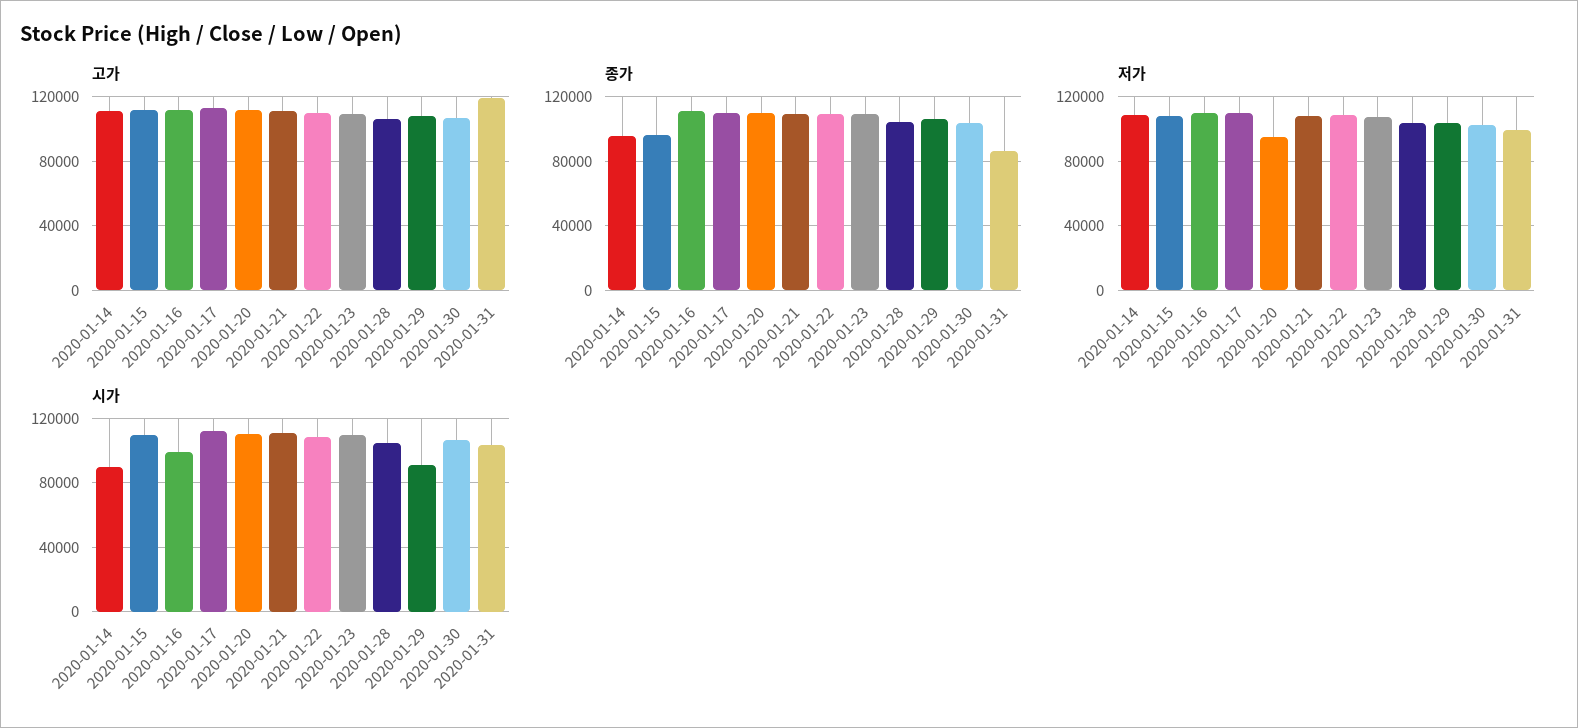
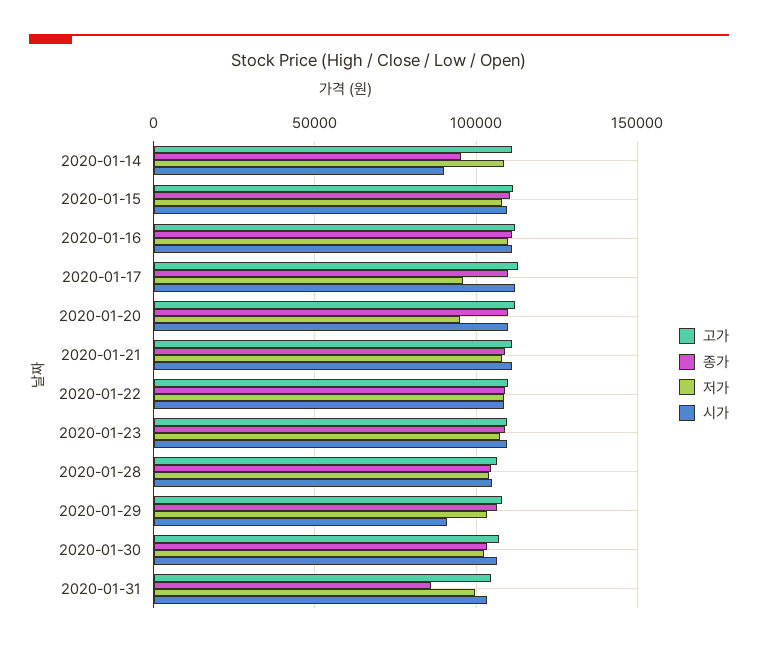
고가, 2020-01-31: 120000 -> 105000
종가, 2020-01-15: 95000 -> 110000
저가, 2020-01-17: 110000 -> 95000
시가, 2020-01-16: 100000 -> 110000

